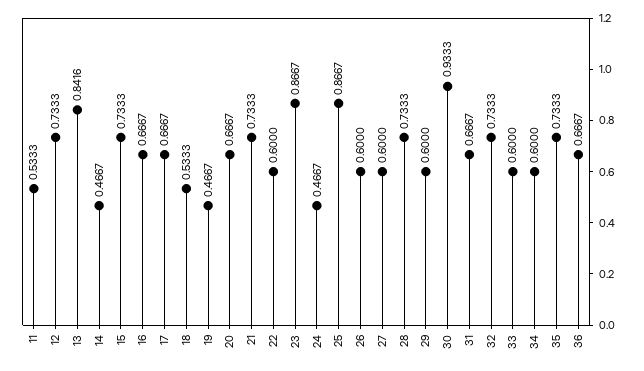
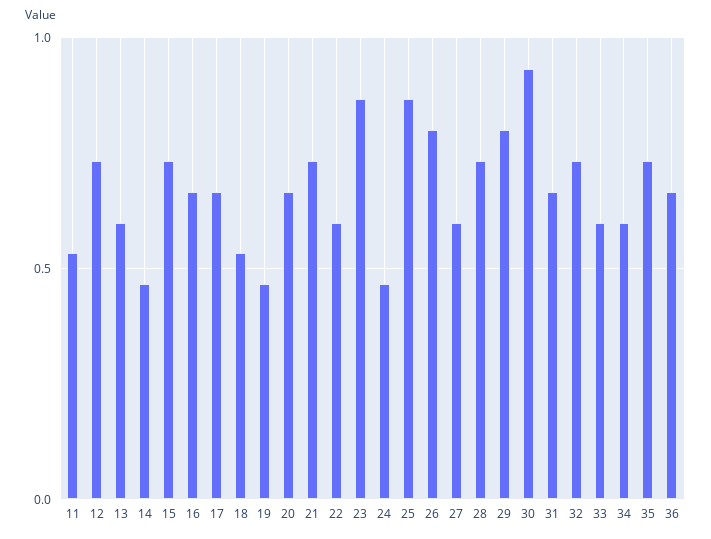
13: 0.8416 -> 0.6
26: 0.6 -> 0.8
29: 0.6 -> 0.8

